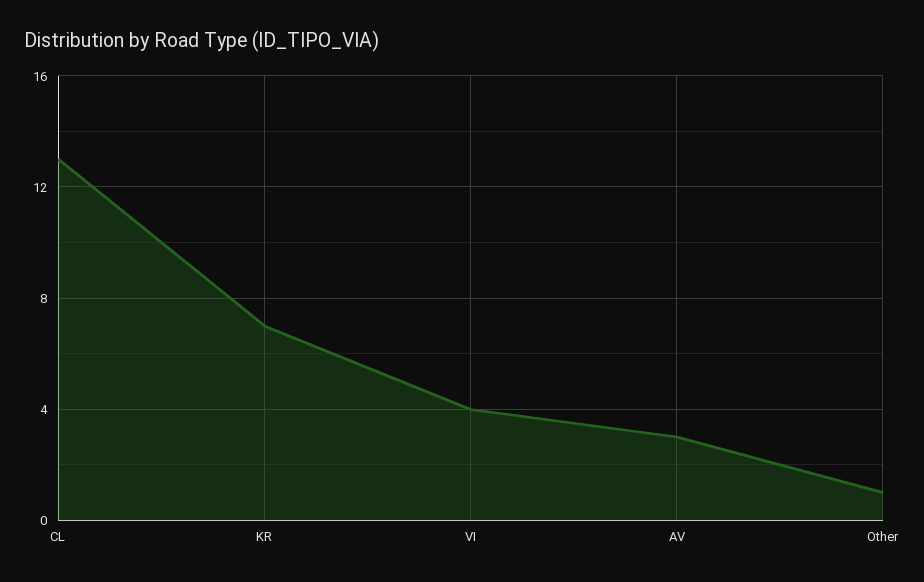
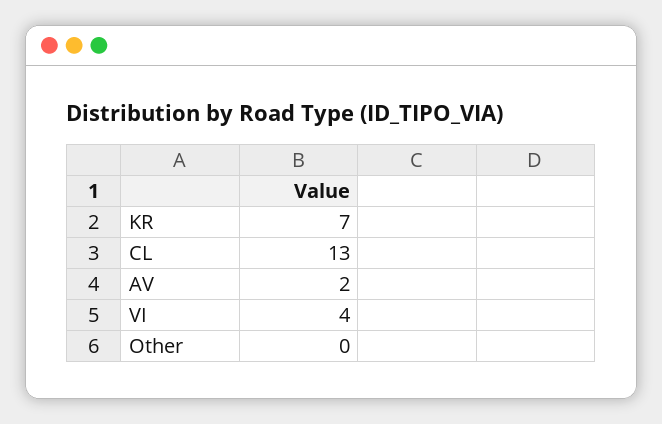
AV: 3 -> 2
Other: 1 -> 0

